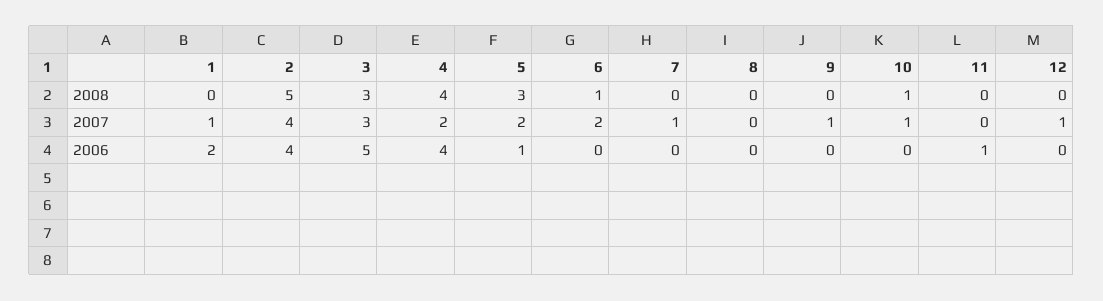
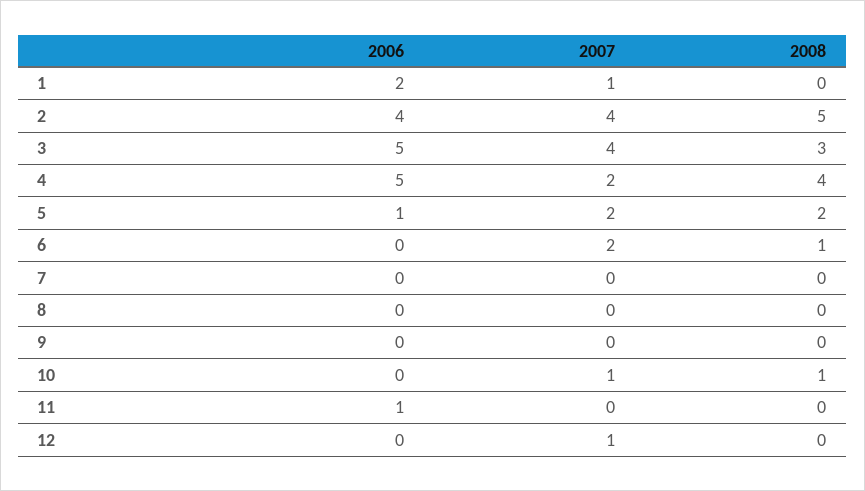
5, 2008: 3 -> 2
3, 2007: 3 -> 4
7, 2007: 1 -> 0
9, 2007: 1 -> 0
4, 2006: 4 -> 5

